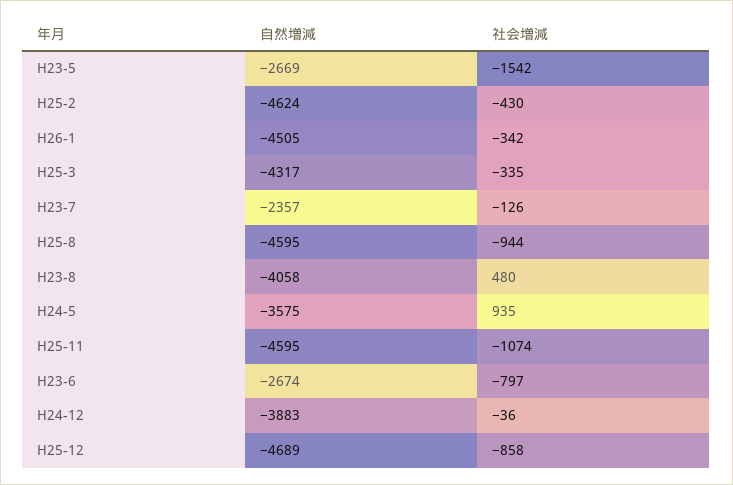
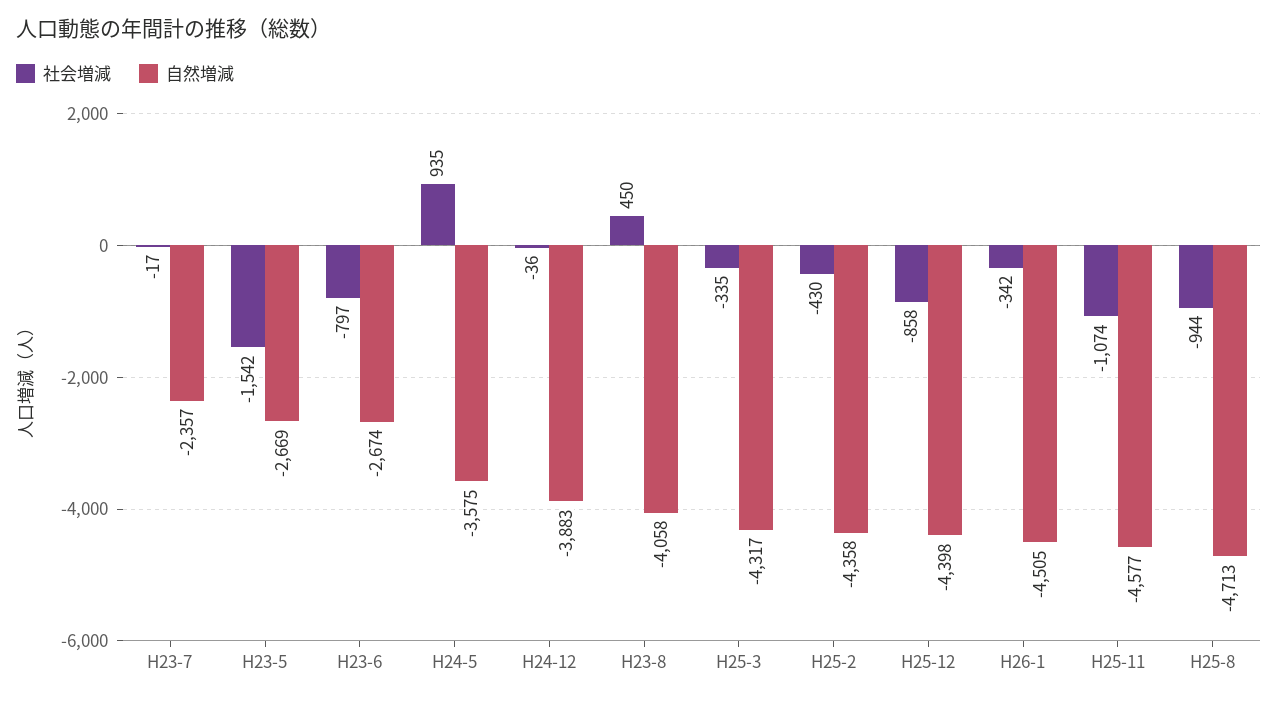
自然増減, H25-2: -4624 -> -4358
社会増減, H23-7: -126 -> -17
自然増減, H25-8: -4595 -> -4713
社会増減, H23-8: 480 -> 450
自然増減, H25-11: -4595 -> -4577
自然増減, H25-12: -4689 -> -4398

